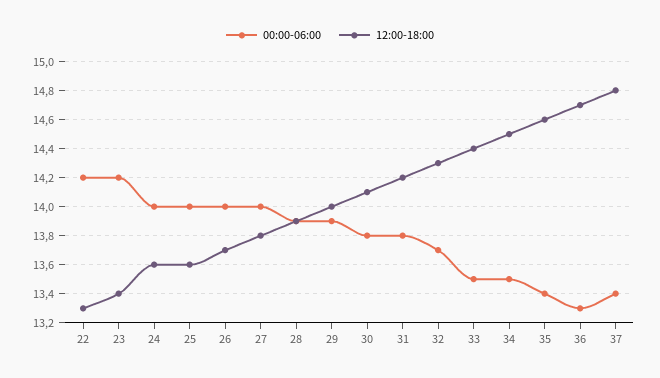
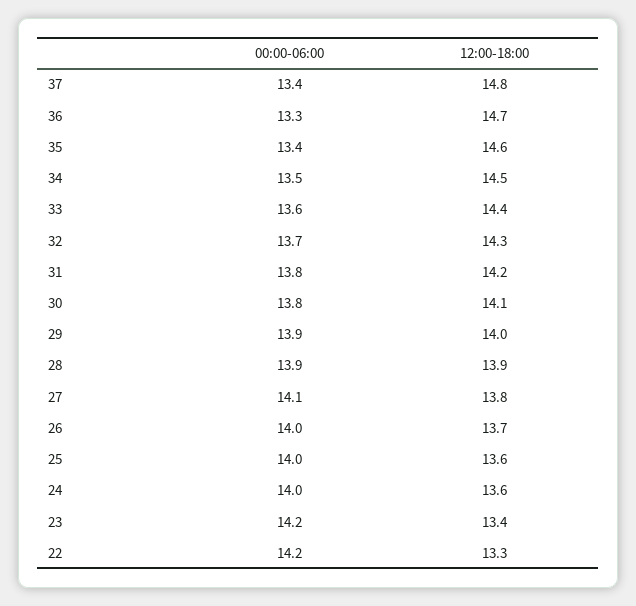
00:00-06:00, 27: 14 -> 14.1
00:00-06:00, 33: 13.5 -> 13.6

